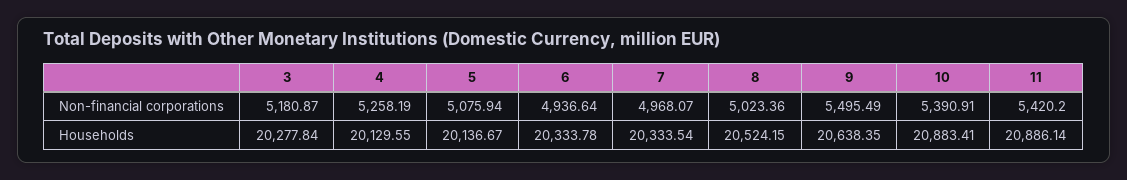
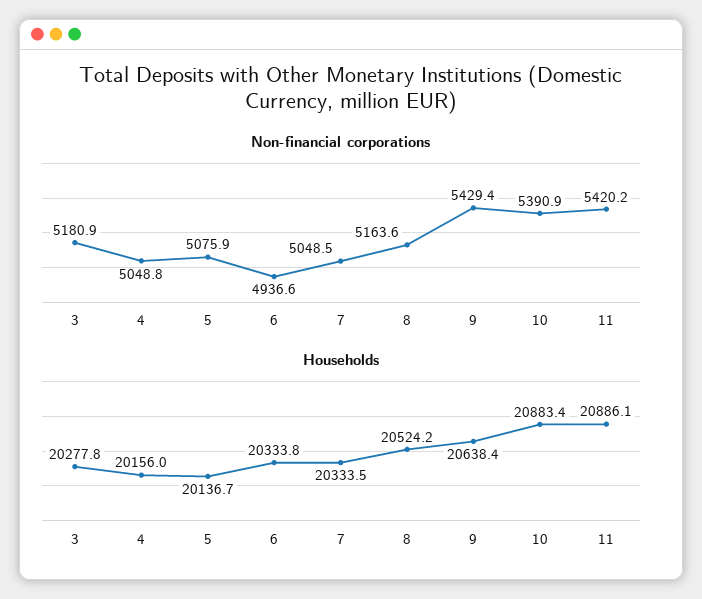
Non-financial corporations, 4: 5258.19 -> 5048.8
Non-financial corporations, 7: 4968.07 -> 5048.5
Non-financial corporations, 8: 5023.36 -> 5163.6
Non-financial corporations, 9: 5495.49 -> 5429.4
Households, 4: 20129.55 -> 20156

